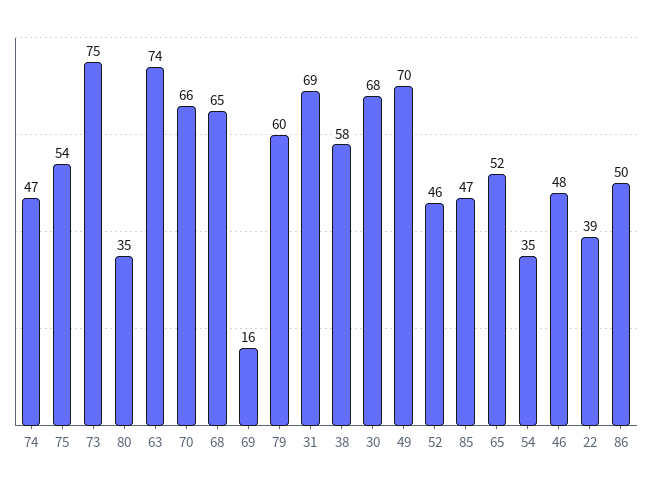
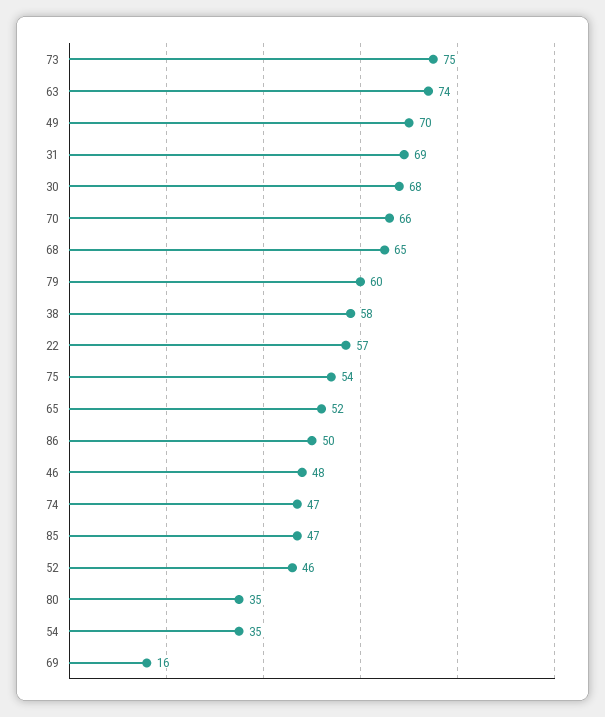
22: 39 -> 57

